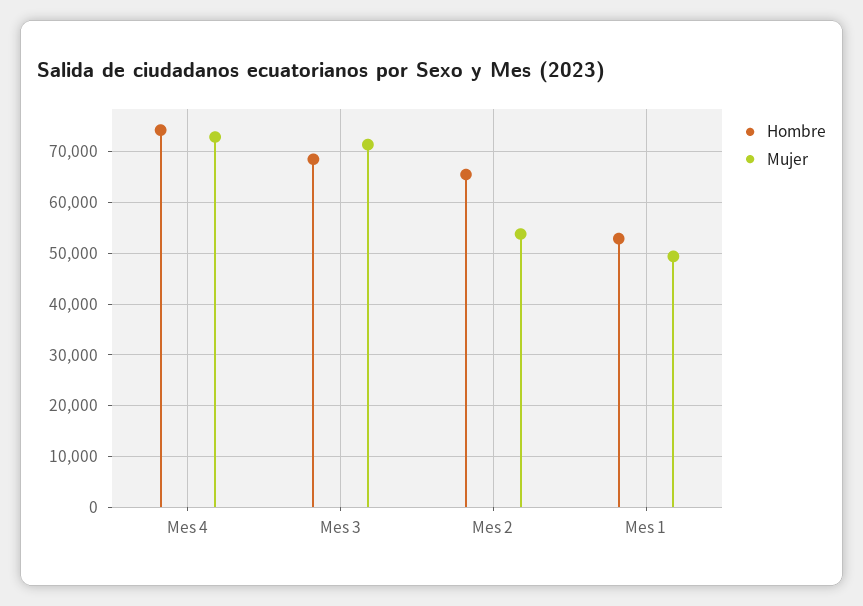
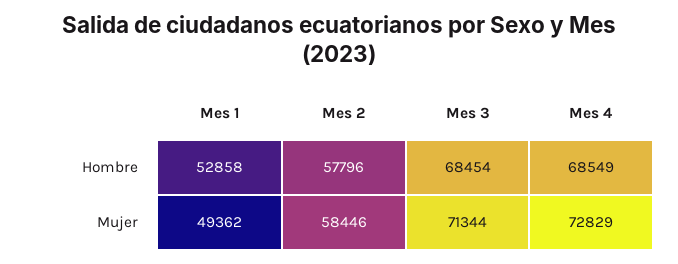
Hombre, Mes 4: 74000 -> 68549
Hombre, Mes 2: 66000 -> 57796
Mujer, Mes 2: 54000 -> 58446

